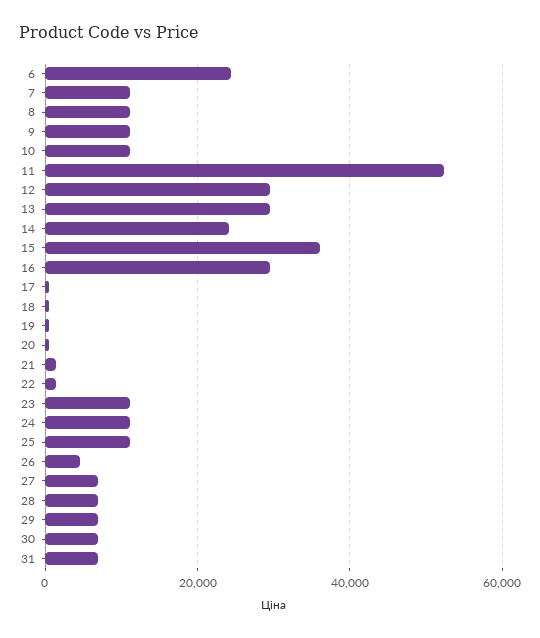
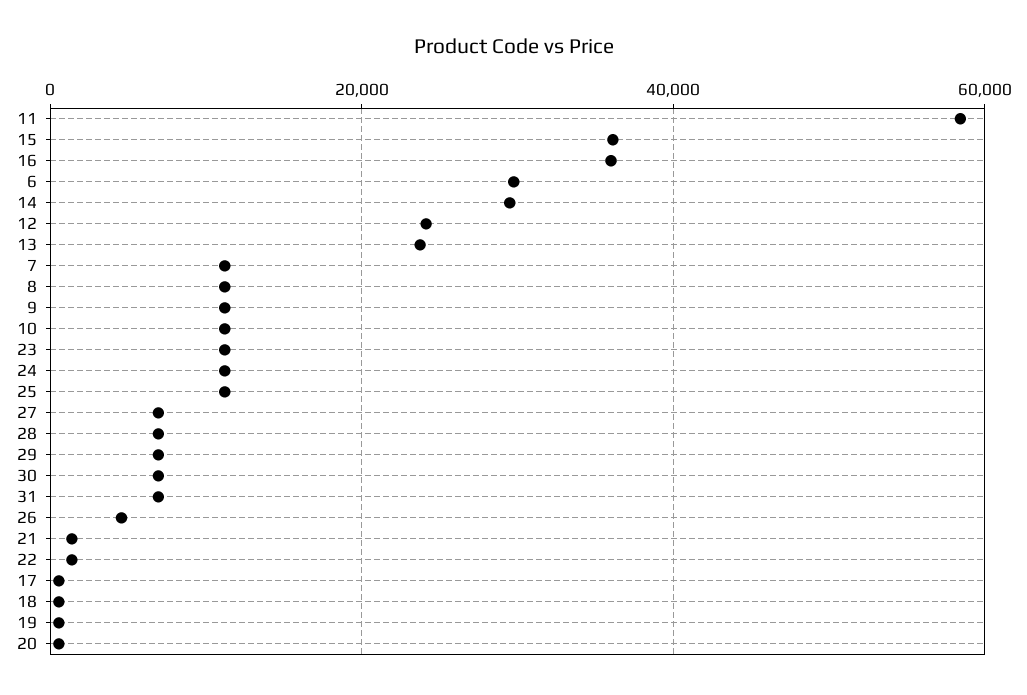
6: 24000 -> 30000
11: 52000 -> 58000
12: 30000 -> 24000
13: 30000 -> 24000
14: 24000 -> 30000
16: 30000 -> 36000

